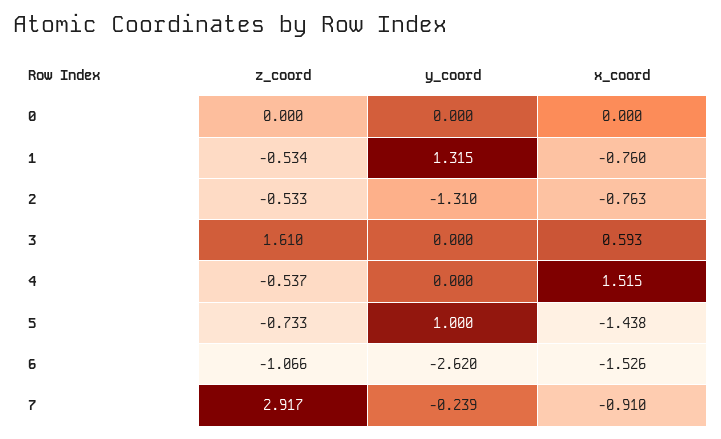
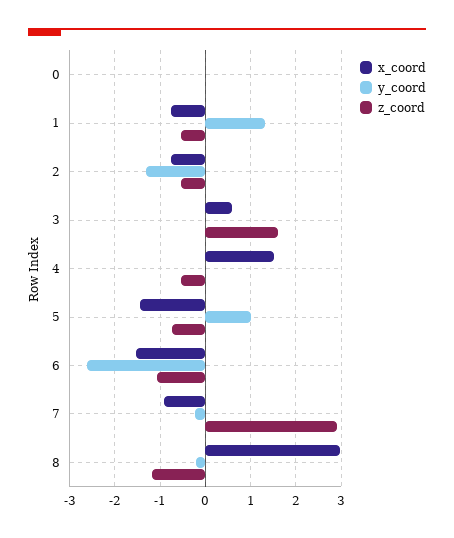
x_coord, 8: none -> 3
y_coord, 8: none -> -0.2
z_coord, 8: none -> -1.2

